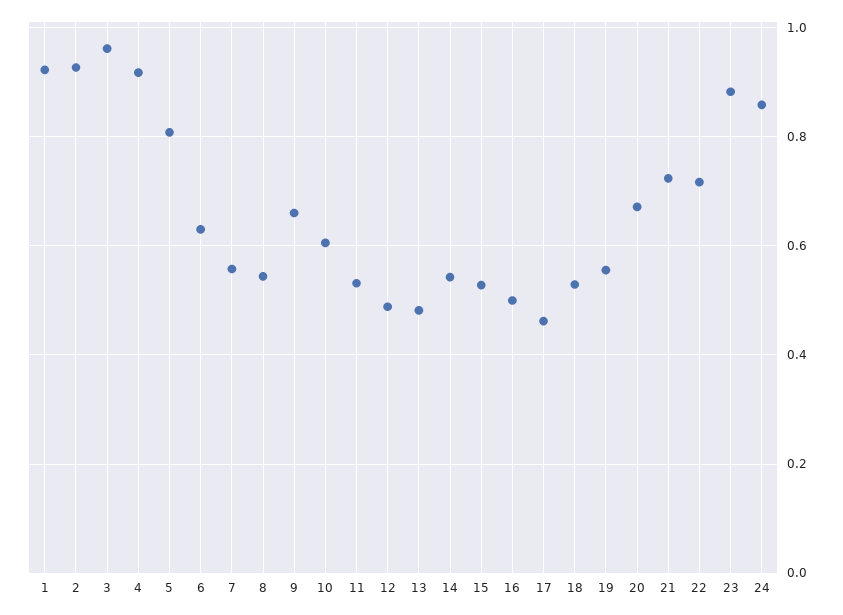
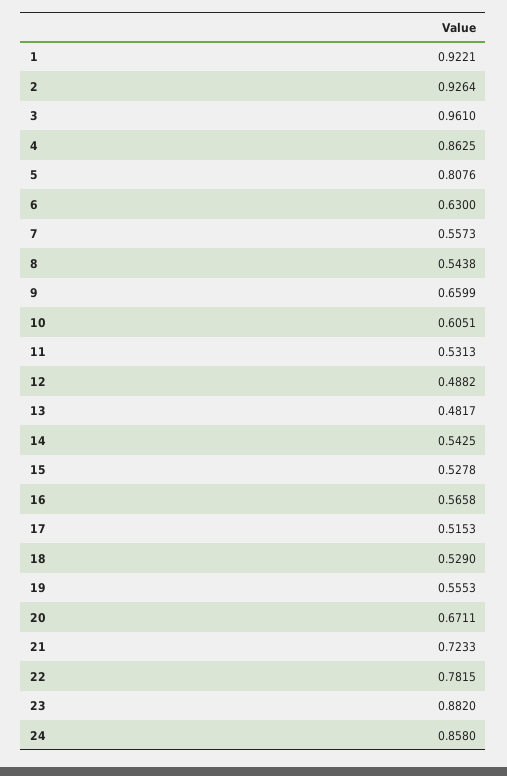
4: 0.92 -> 0.8625
16: 0.5 -> 0.5658
17: 0.46 -> 0.5153
22: 0.72 -> 0.7815

